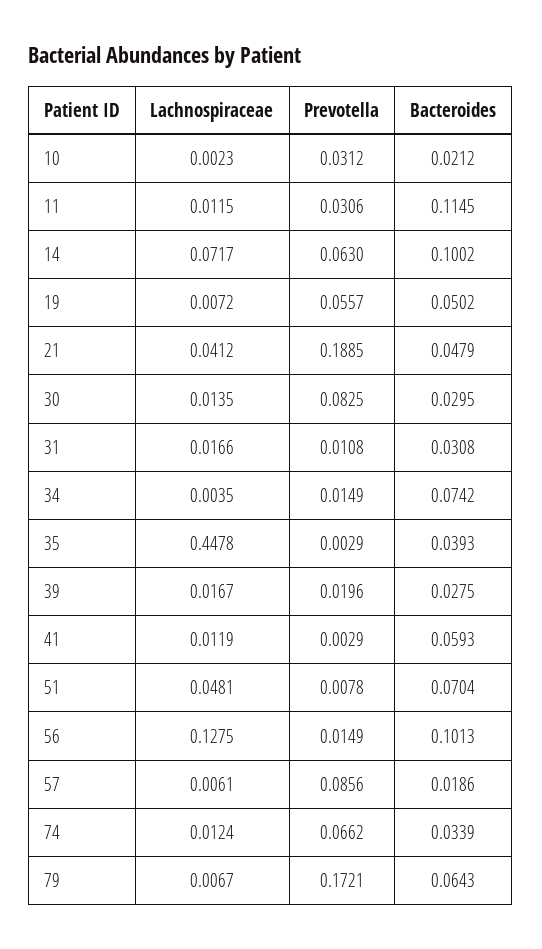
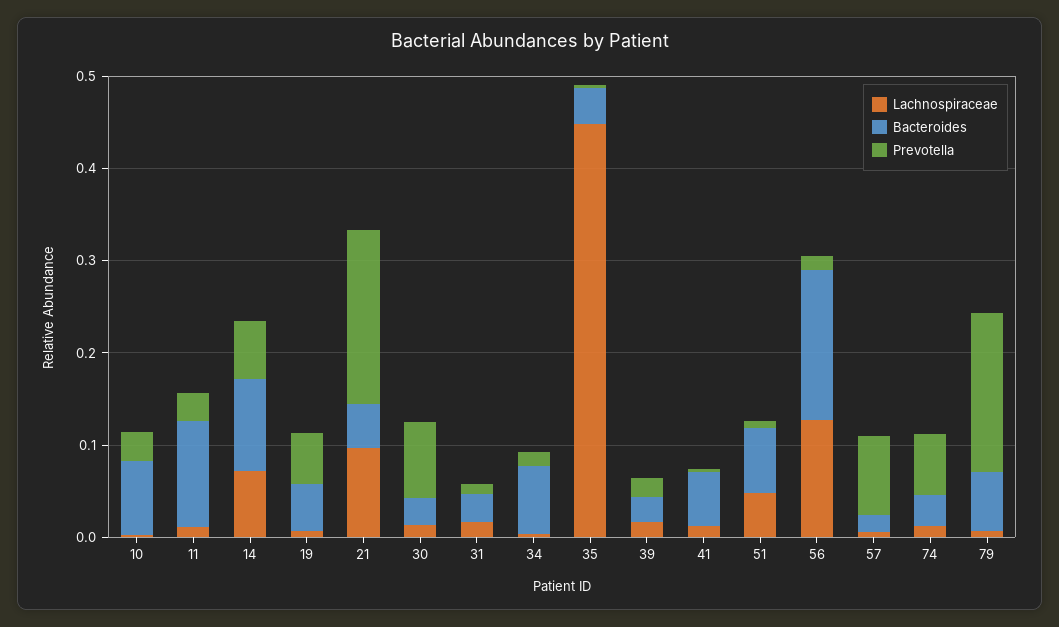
Bacteroides, 10: 0.0212 -> 0.08
Lachnospiraceae, 21: 0.0412 -> 0.1
Bacteroides, 56: 0.1013 -> 0.16

